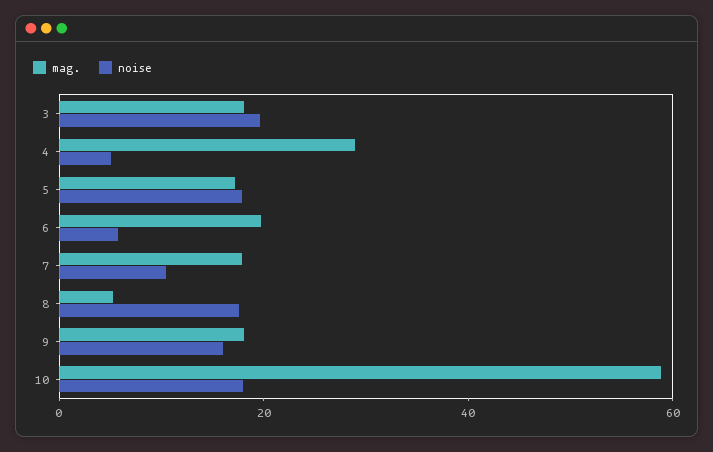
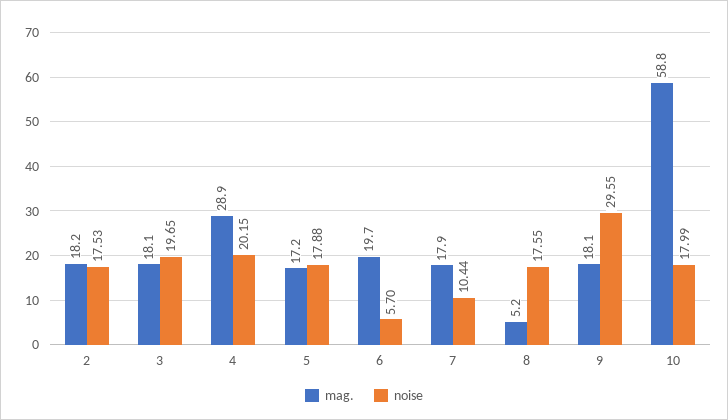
noise, 4: 5 -> 20.15
noise, 9: 15 -> 29.55
mag., 2: none -> 18.2
noise, 2: none -> 17.53

